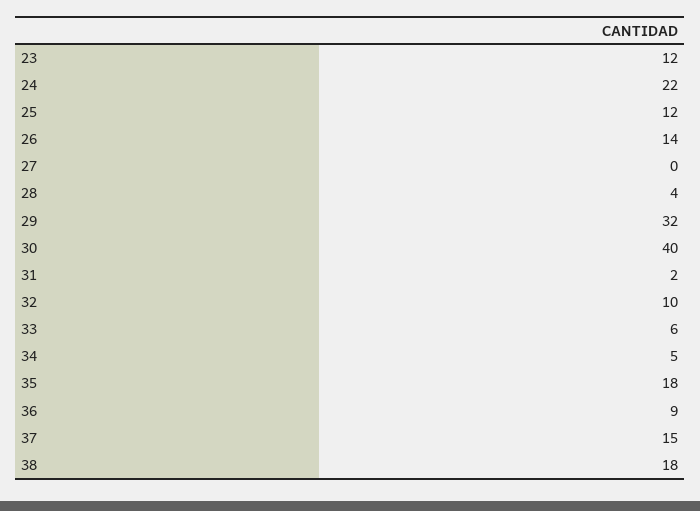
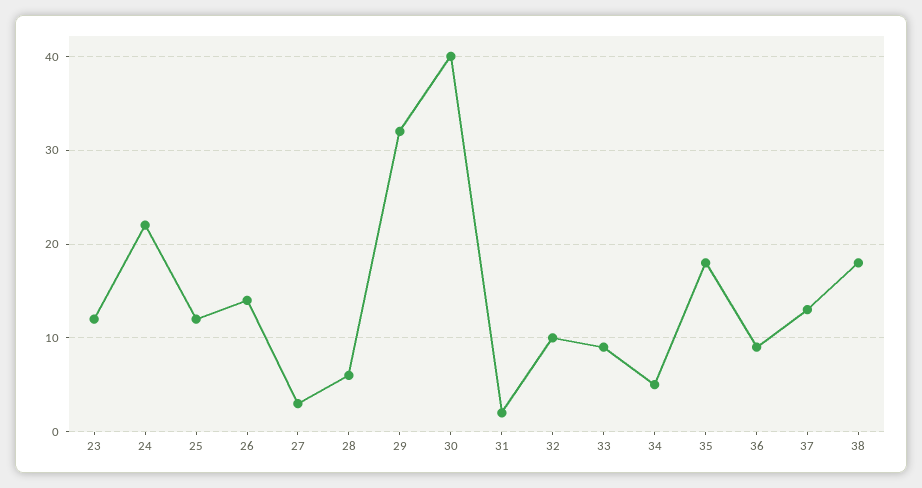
27: 0 -> 3
28: 4 -> 6
33: 6 -> 9
37: 15 -> 13

